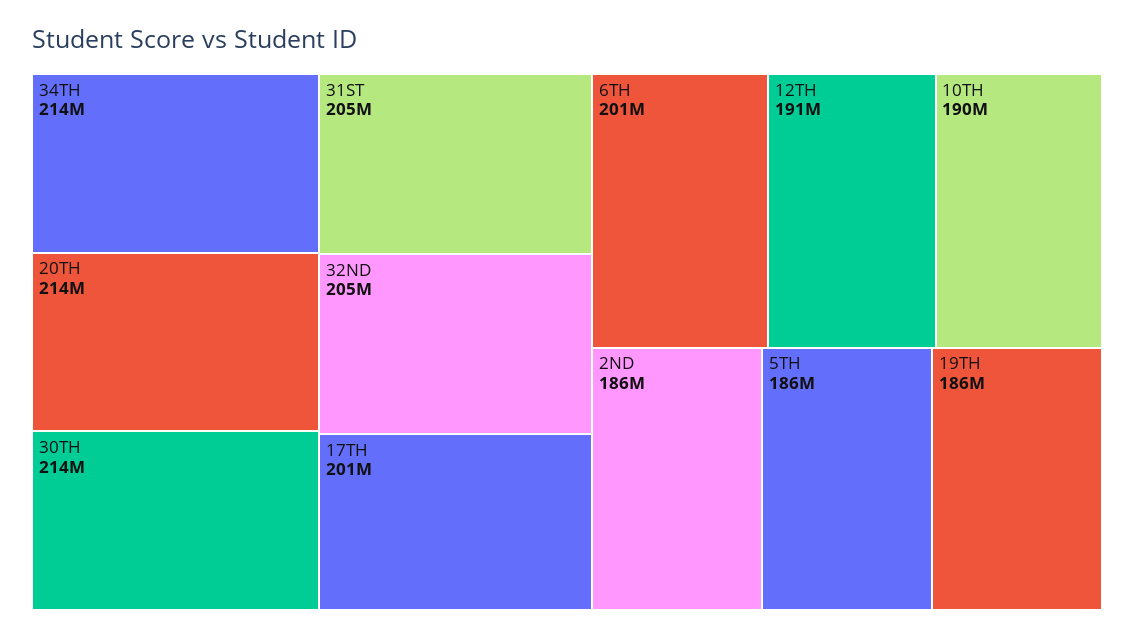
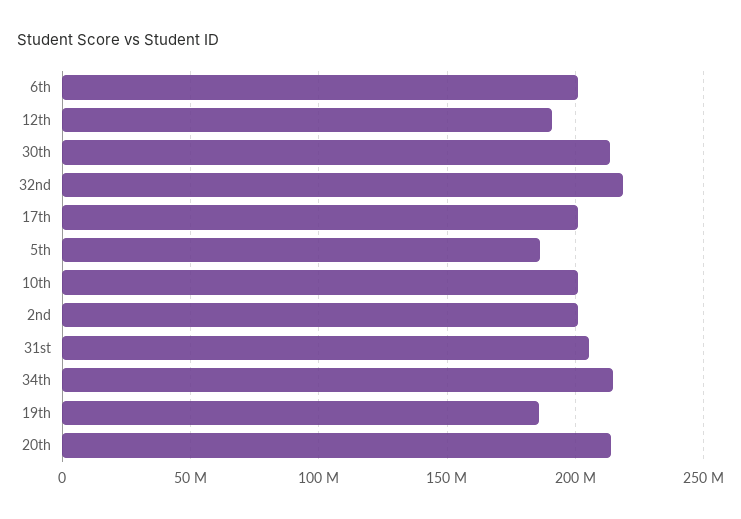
32ND: 205000000 -> 220000000
10TH: 190000000 -> 200000000
2ND: 186000000 -> 200000000

